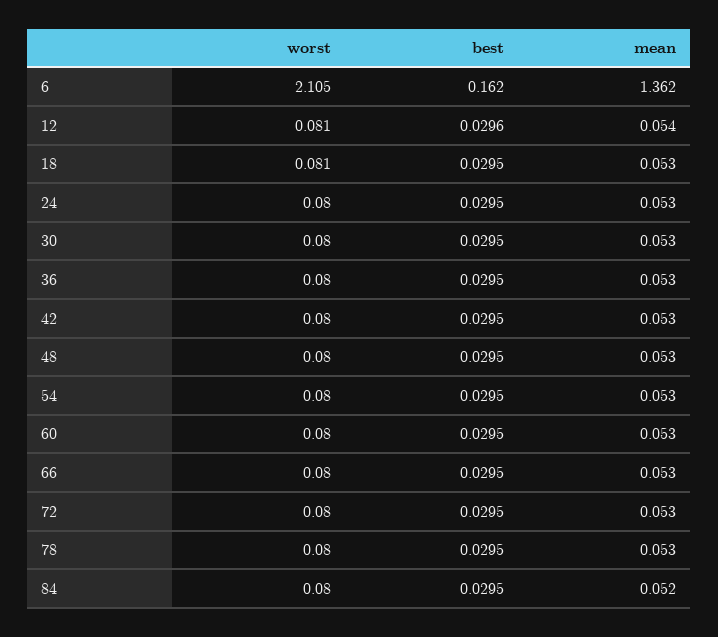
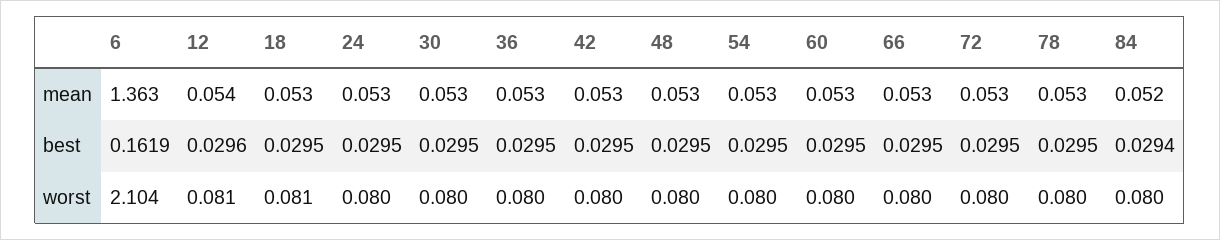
worst, 6: 2.105 -> 2.104
best, 6: 0.162 -> 0.1619
mean, 6: 1.362 -> 1.363
best, 84: 0.0295 -> 0.0294

